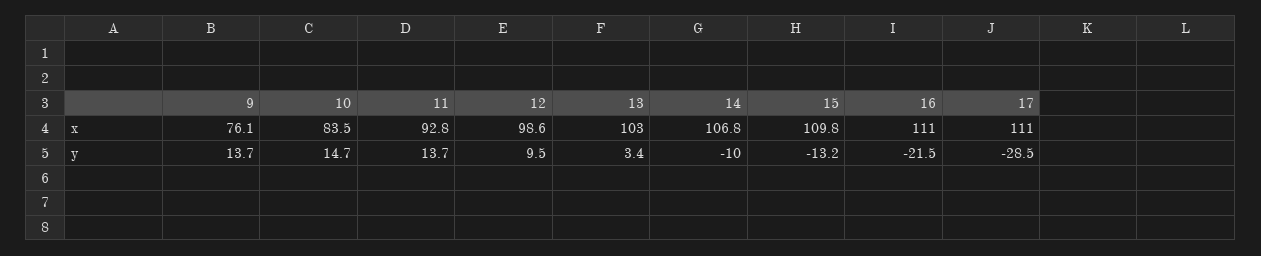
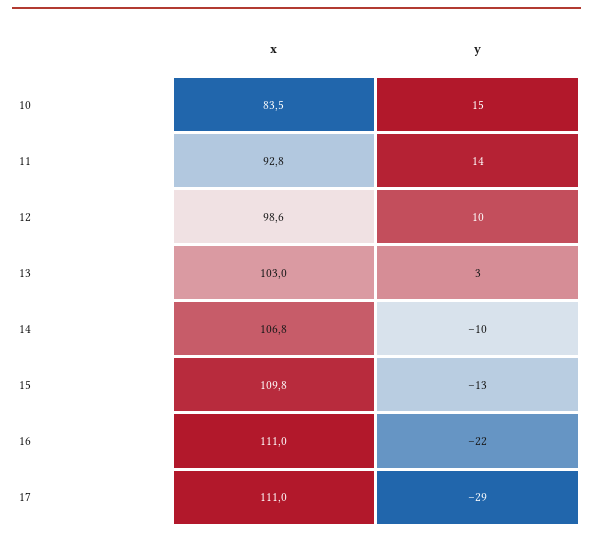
9, x: 76.1 -> none
9, y: 13.7 -> none

